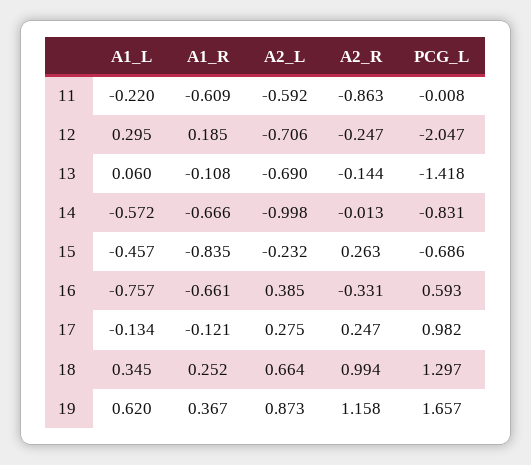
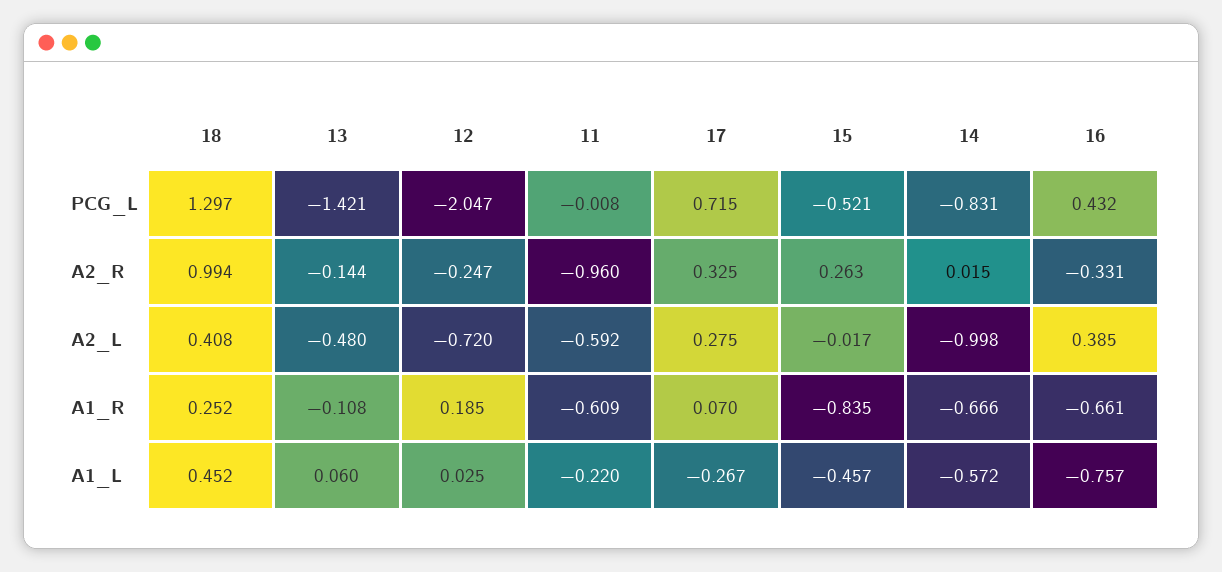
A2_R, 11: -0.863 -> -0.96
A1_L, 12: 0.295 -> 0.025
A2_L, 12: -0.706 -> -0.72
A2_L, 13: -0.69 -> -0.48
PCG_L, 13: -1.418 -> -1.421
A2_R, 14: -0.013 -> 0.015
A2_L, 15: -0.232 -> -0.017
PCG_L, 15: -0.686 -> -0.521
PCG_L, 16: 0.593 -> 0.432
A1_L, 17: -0.134 -> -0.267
A1_R, 17: -0.121 -> 0.07
A2_R, 17: 0.247 -> 0.325
PCG_L, 17: 0.982 -> 0.715
A1_L, 18: 0.345 -> 0.452
A2_L, 18: 0.664 -> 0.408
A1_L, 19: 0.62 -> none
A1_R, 19: 0.367 -> none
A2_L, 19: 0.873 -> none
A2_R, 19: 1.158 -> none
PCG_L, 19: 1.657 -> none

